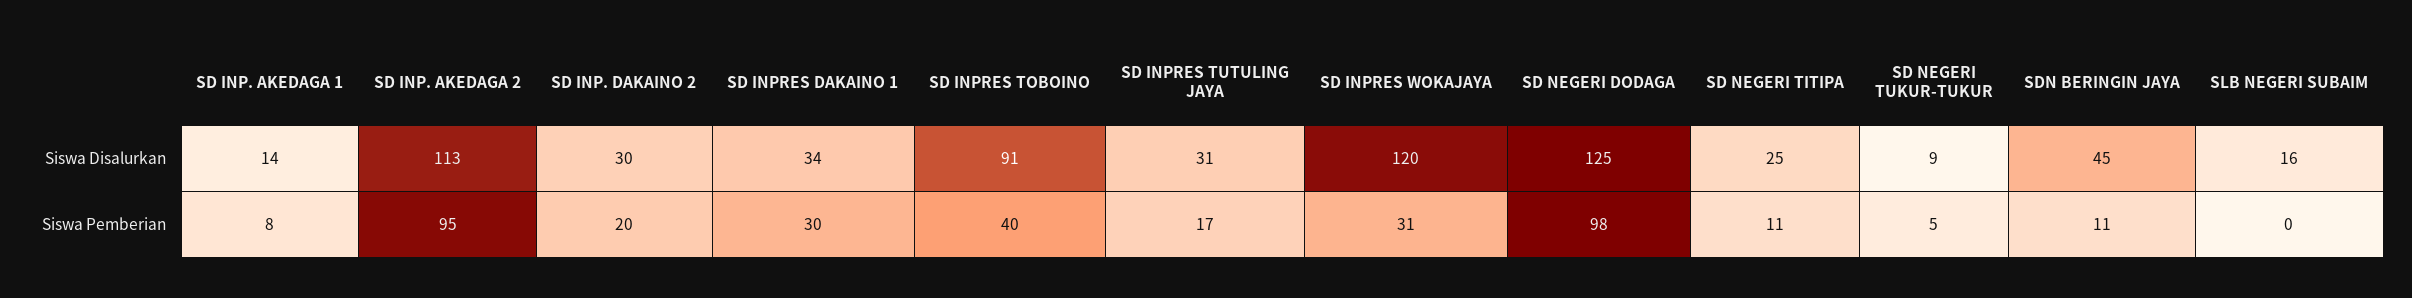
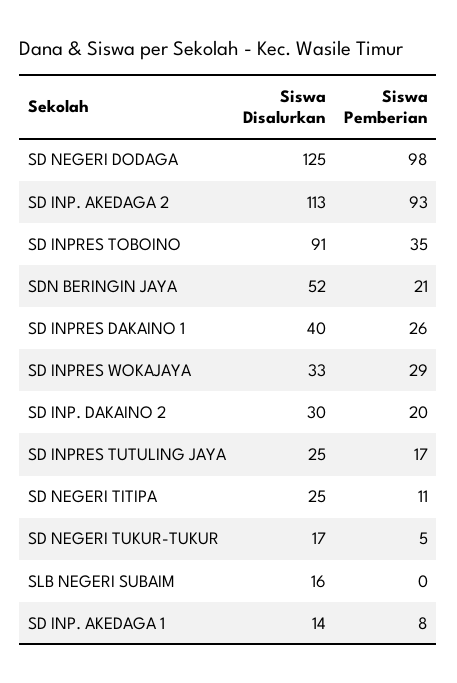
SD INPRES DAKAINO 1, Siswa Disalurkan: 34 -> 40
SD INPRES TUTULING JAYA, Siswa Disalurkan: 31 -> 25
SD INPRES WOKAJAYA, Siswa Disalurkan: 120 -> 33
SD NEGERI TUKUR-TUKUR, Siswa Disalurkan: 9 -> 17
SDN BERINGIN JAYA, Siswa Disalurkan: 45 -> 52
SD INP. AKEDAGA 2, Siswa Pemberian: 95 -> 93
SD INPRES DAKAINO 1, Siswa Pemberian: 30 -> 26
SD INPRES TOBOINO, Siswa Pemberian: 40 -> 35
SD INPRES WOKAJAYA, Siswa Pemberian: 31 -> 29
SDN BERINGIN JAYA, Siswa Pemberian: 11 -> 21

